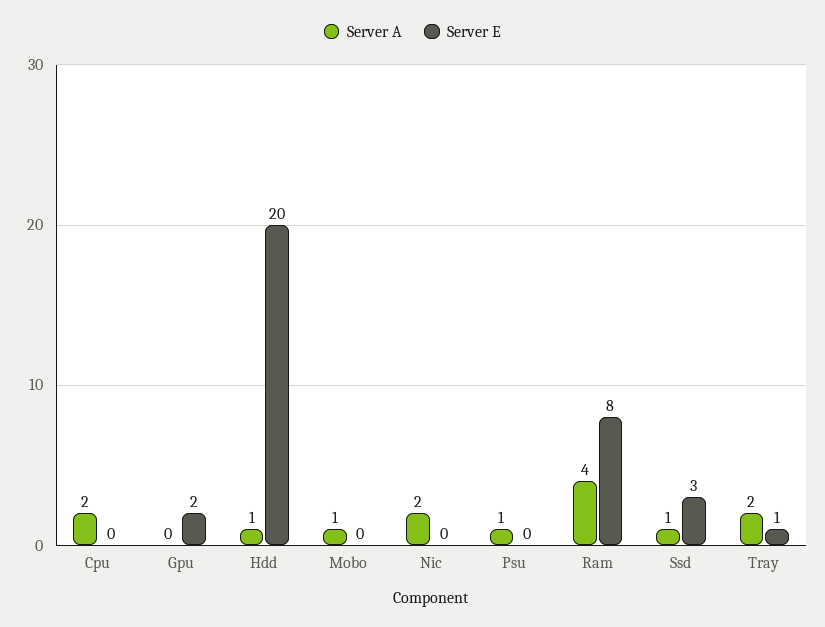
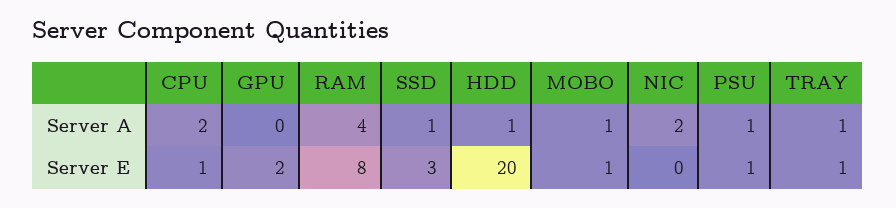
Server E, Cpu: 0 -> 1
Server E, Mobo: 0 -> 1
Server E, Psu: 0 -> 1
Server A, Tray: 2 -> 1

